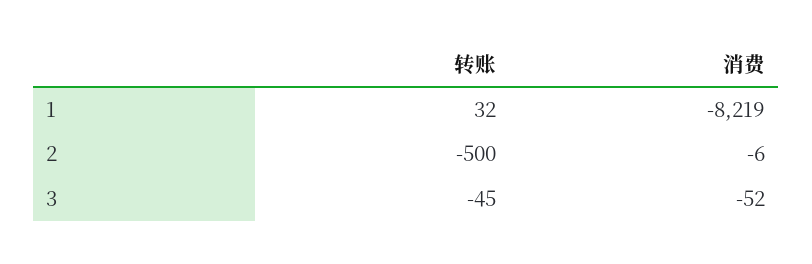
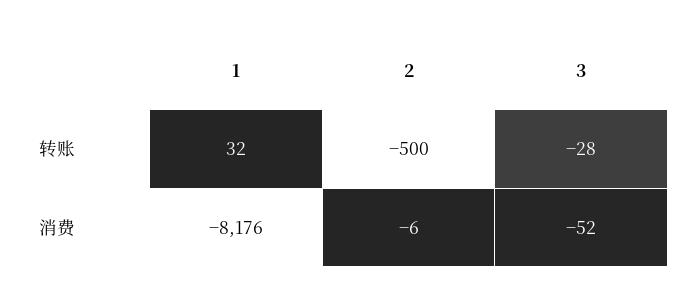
消费, 1: -8219 -> -8176
转账, 3: -45 -> -28

